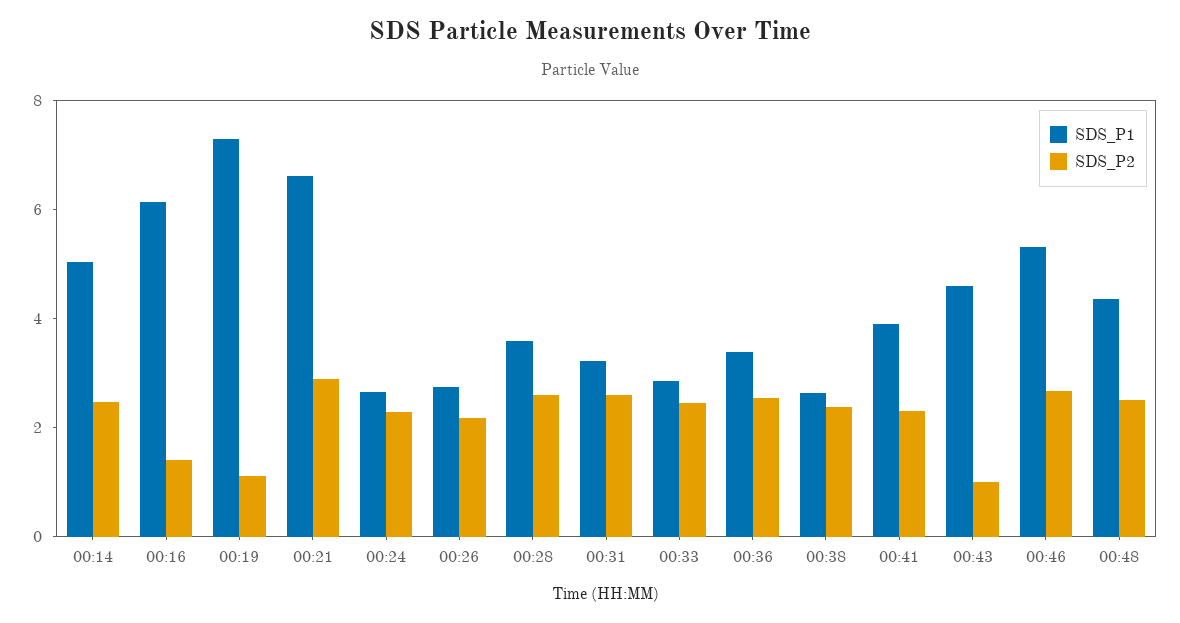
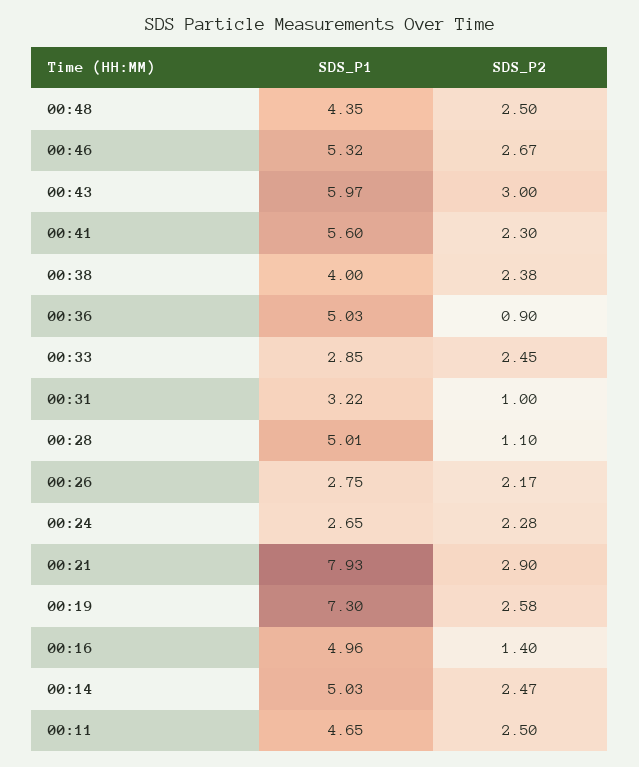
SDS_P1, 00:16: 6 -> 4.96
SDS_P2, 00:19: 1 -> 2.58
SDS_P1, 00:21: 6.5 -> 7.93
SDS_P1, 00:28: 3.5 -> 5.01
SDS_P2, 00:28: 2.5 -> 1.1
SDS_P2, 00:31: 2.5 -> 1
SDS_P1, 00:36: 3.5 -> 5.03
SDS_P2, 00:36: 2.5 -> 0.9
SDS_P1, 00:38: 2.5 -> 4
SDS_P1, 00:41: 4 -> 5.6
SDS_P1, 00:43: 4.5 -> 5.97
SDS_P2, 00:43: 1 -> 3
SDS_P1, 00:11: none -> 4.65
SDS_P2, 00:11: none -> 2.5

